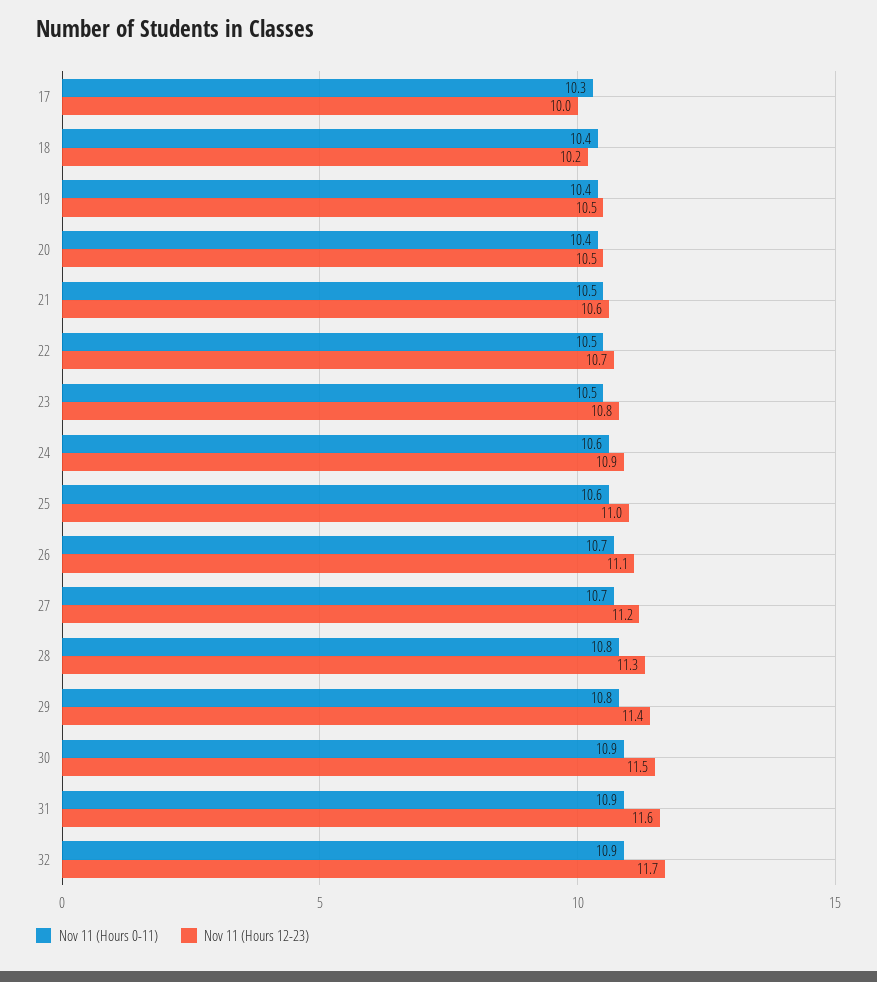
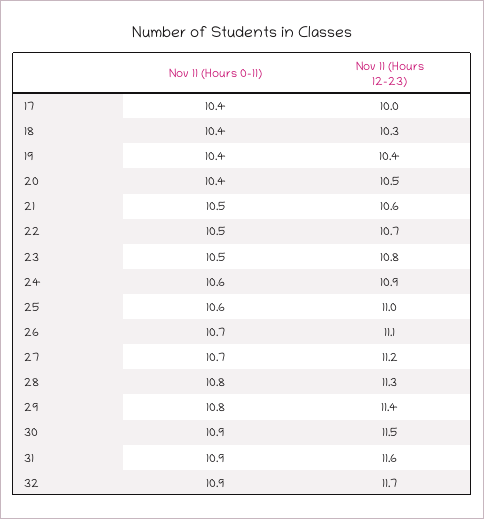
Nov 11 (Hours 0-11), 17: 10.3 -> 10.4
Nov 11 (Hours 12-23), 18: 10.2 -> 10.3
Nov 11 (Hours 12-23), 19: 10.5 -> 10.4

